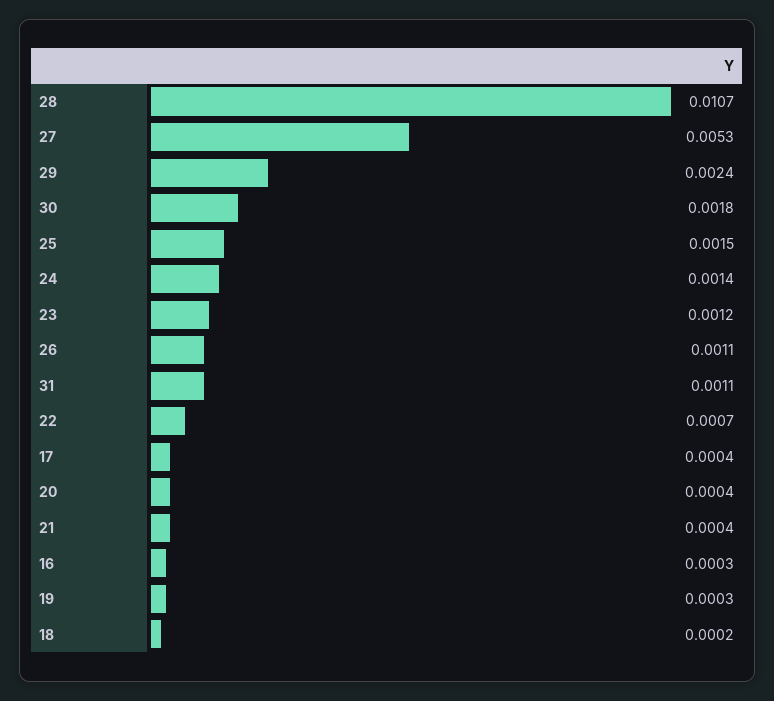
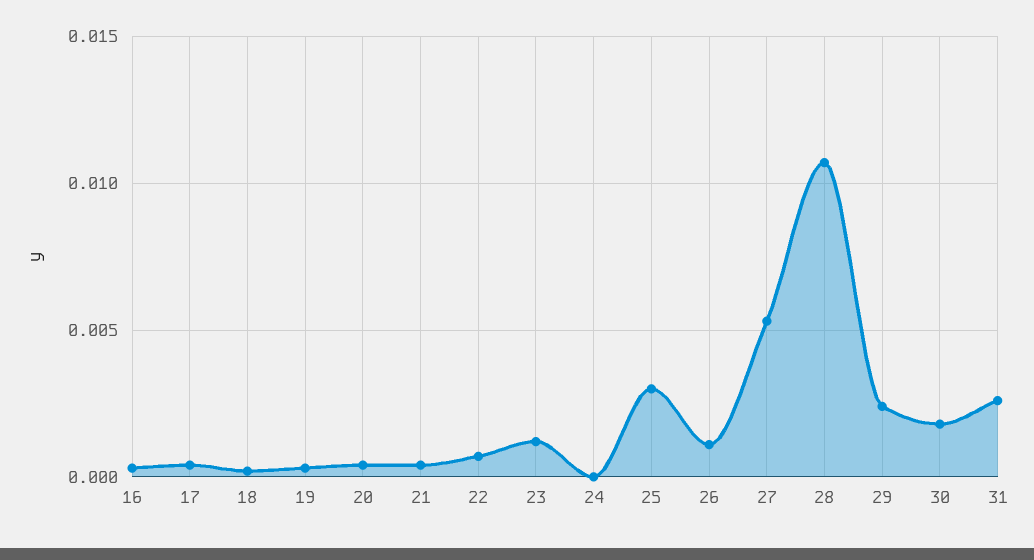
25: 0.0015 -> 0.003
24: 0.0014 -> 0
31: 0.0011 -> 0.0025

